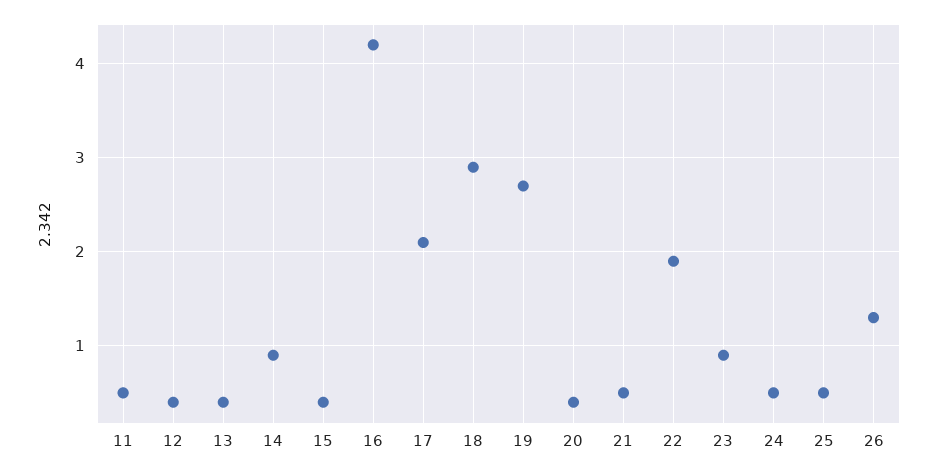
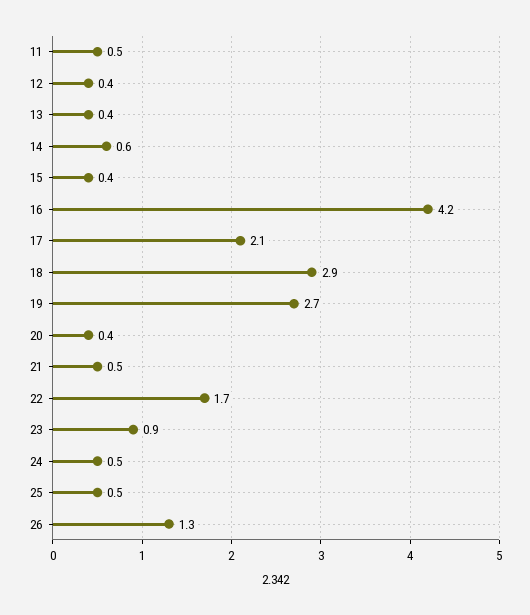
14: 0.9 -> 0.6
22: 1.9 -> 1.7

